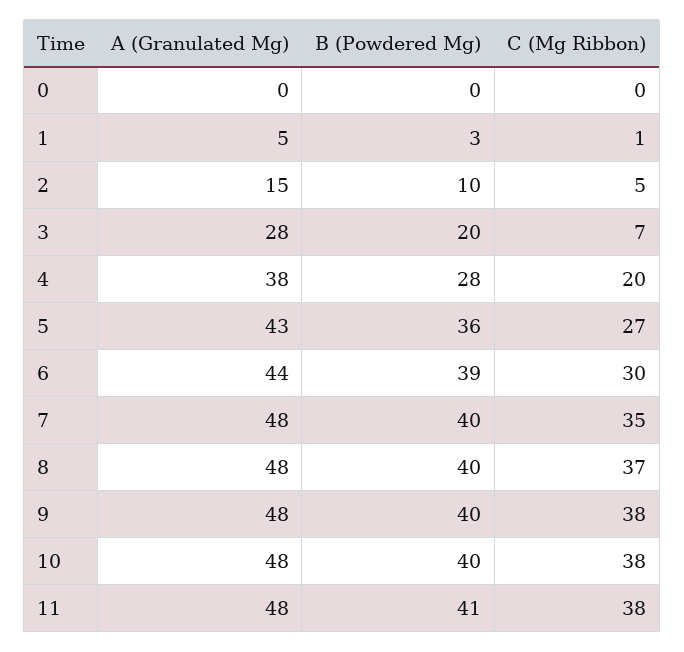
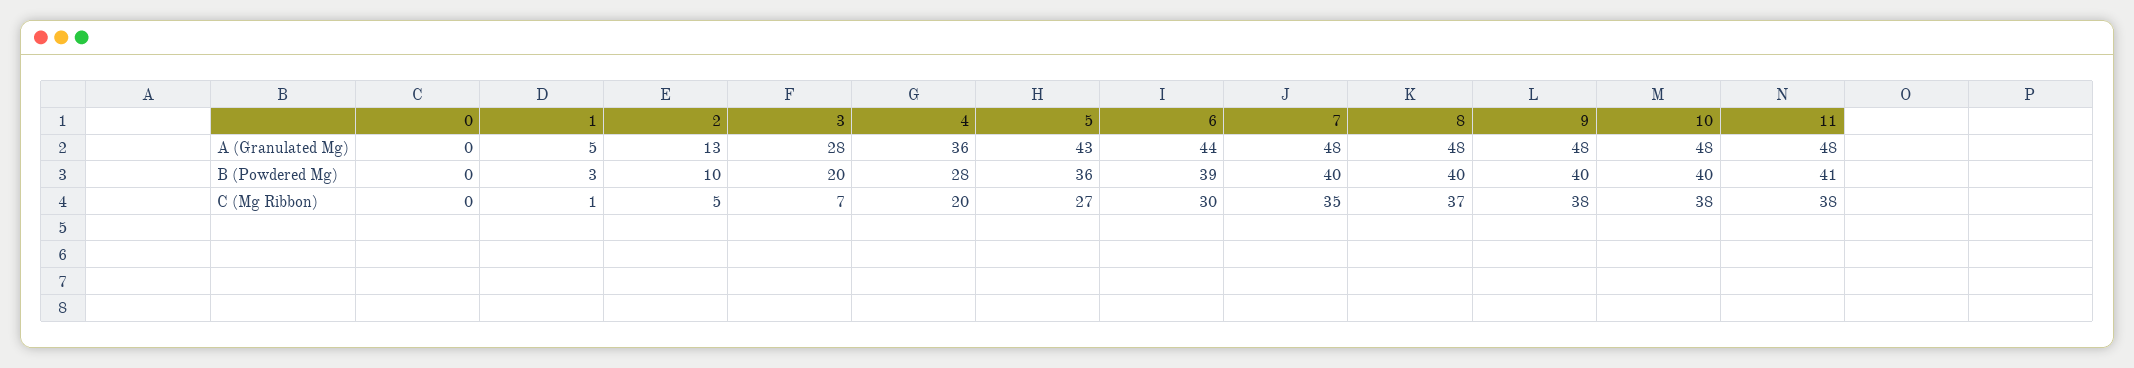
A (Granulated Mg), 2: 15 -> 13
A (Granulated Mg), 4: 38 -> 36

